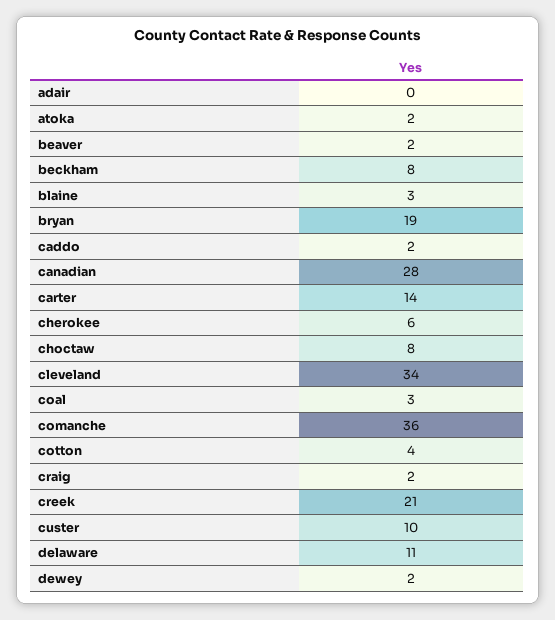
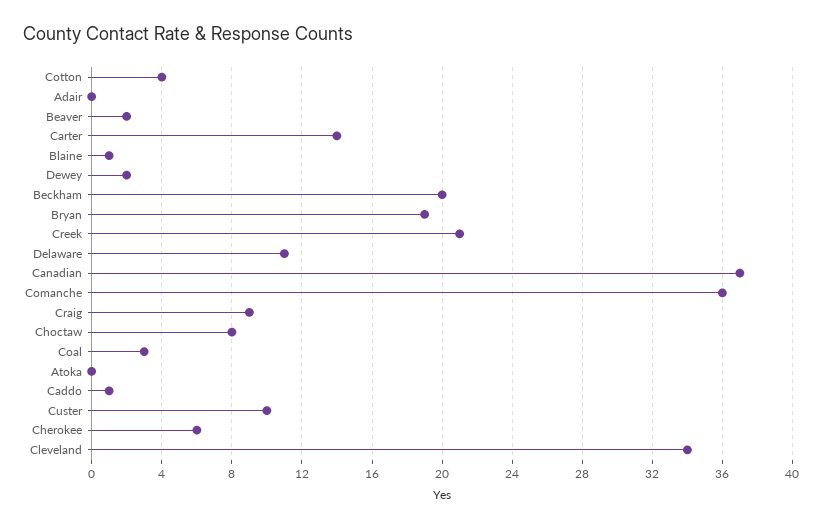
atoka: 2 -> 0
beckham: 8 -> 20
blaine: 3 -> 1
caddo: 2 -> 1
canadian: 28 -> 37
craig: 2 -> 9

